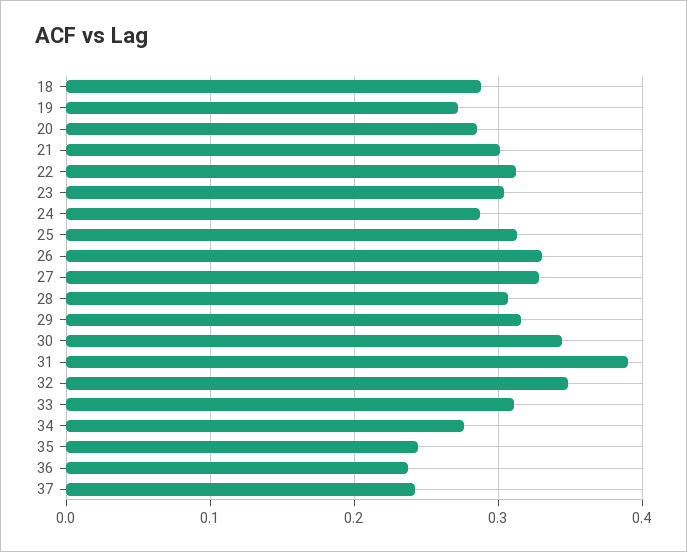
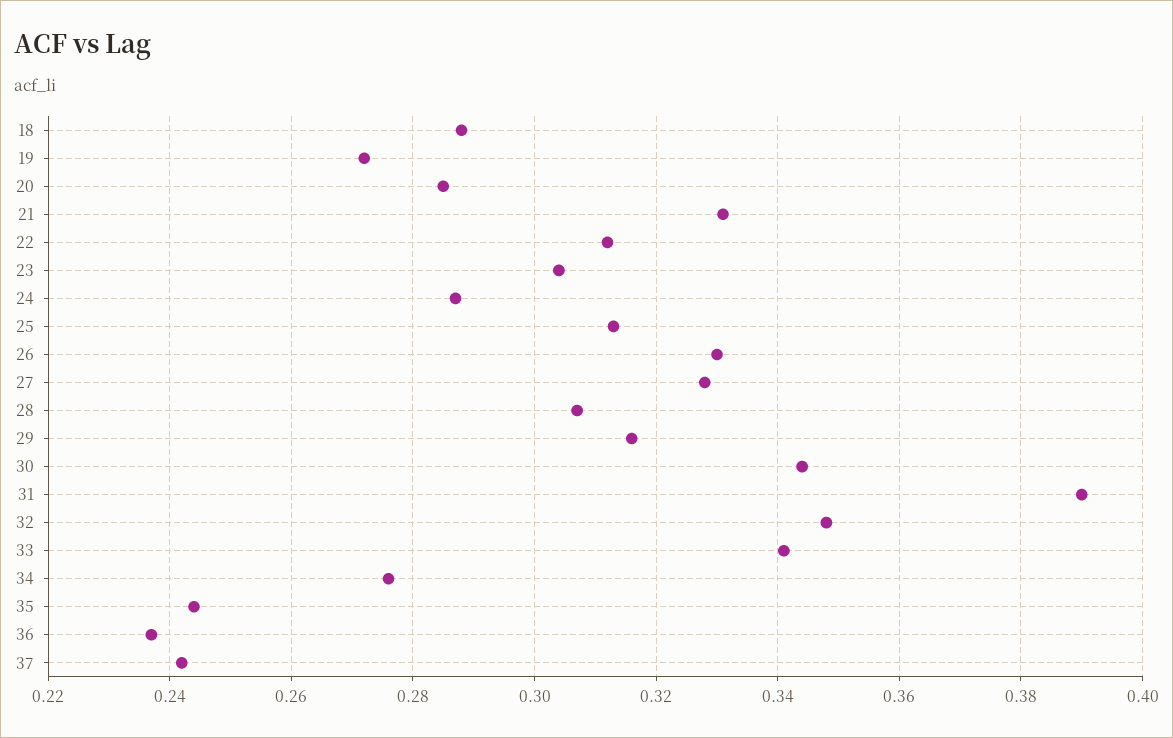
21: 0.3 -> 0.33
33: 0.31 -> 0.34

